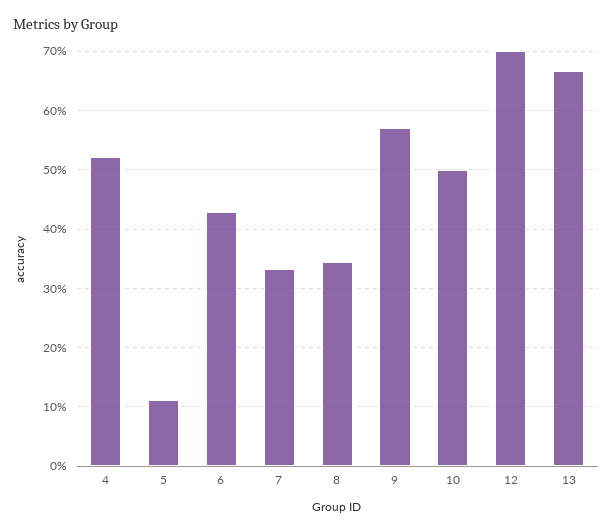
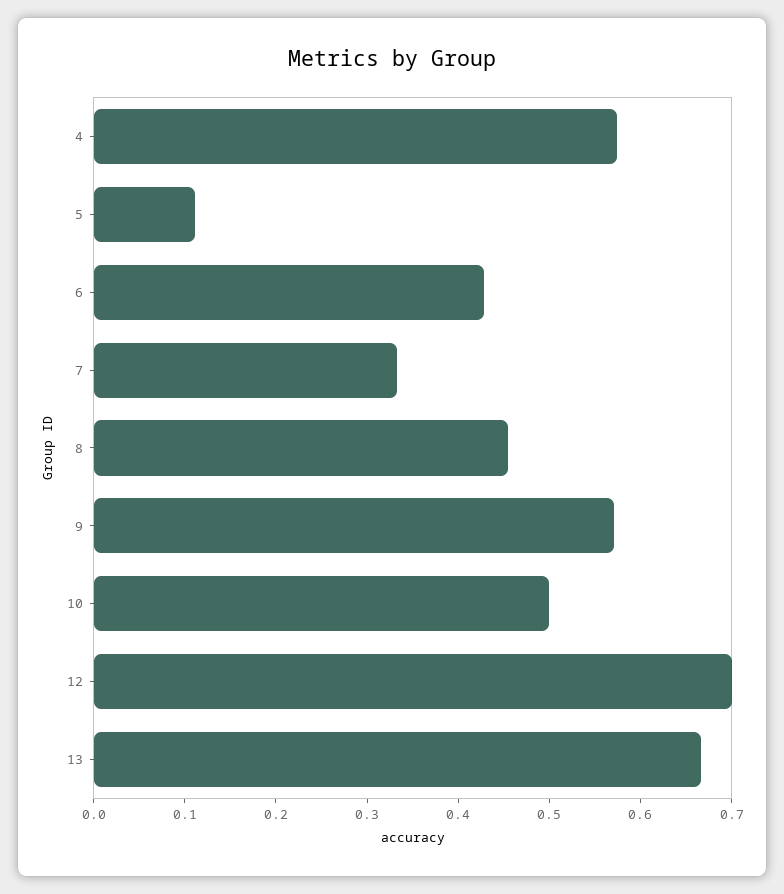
4: 0.52 -> 0.58
8: 0.34 -> 0.46

